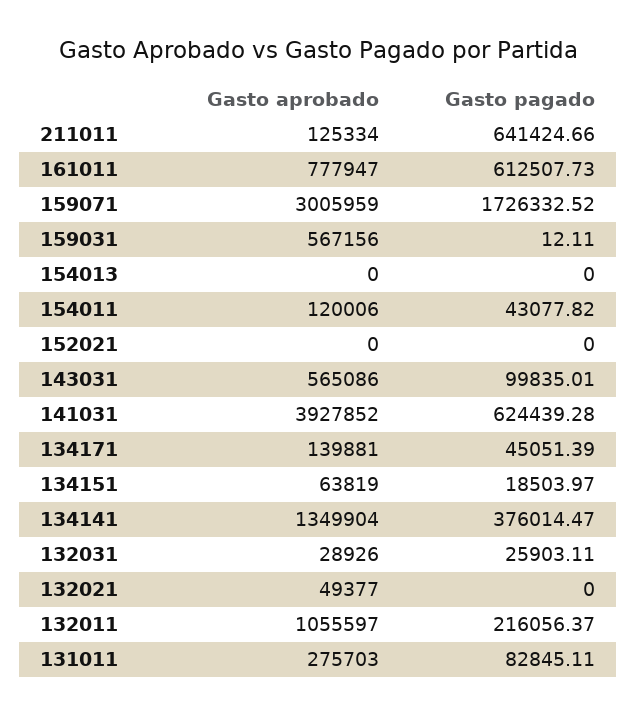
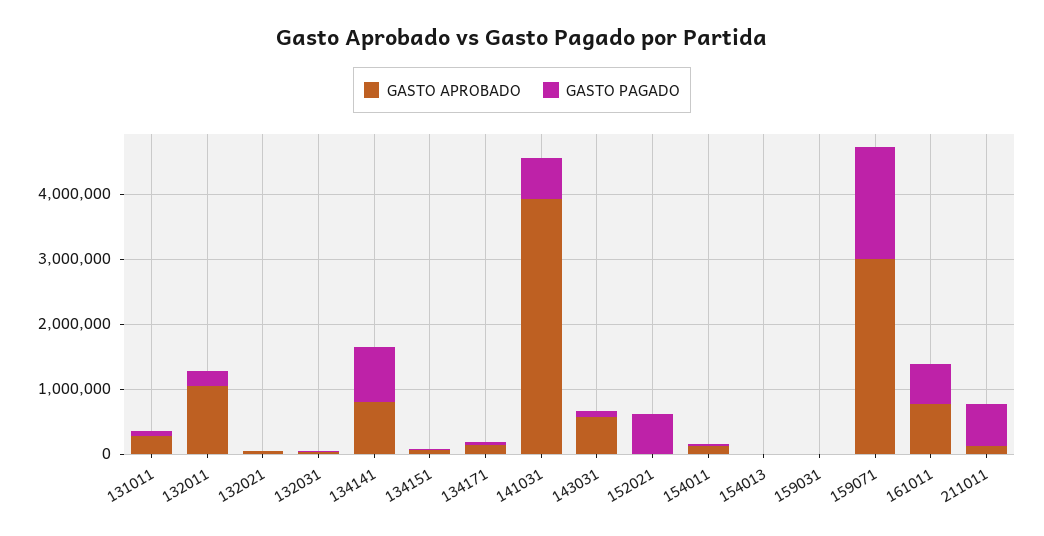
Gasto aprobado, 159031: 567156 -> 0
Gasto pagado, 152021: 0 -> 600000
Gasto aprobado, 134141: 1349904 -> 800000
Gasto pagado, 134141: 376014.47 -> 800000

